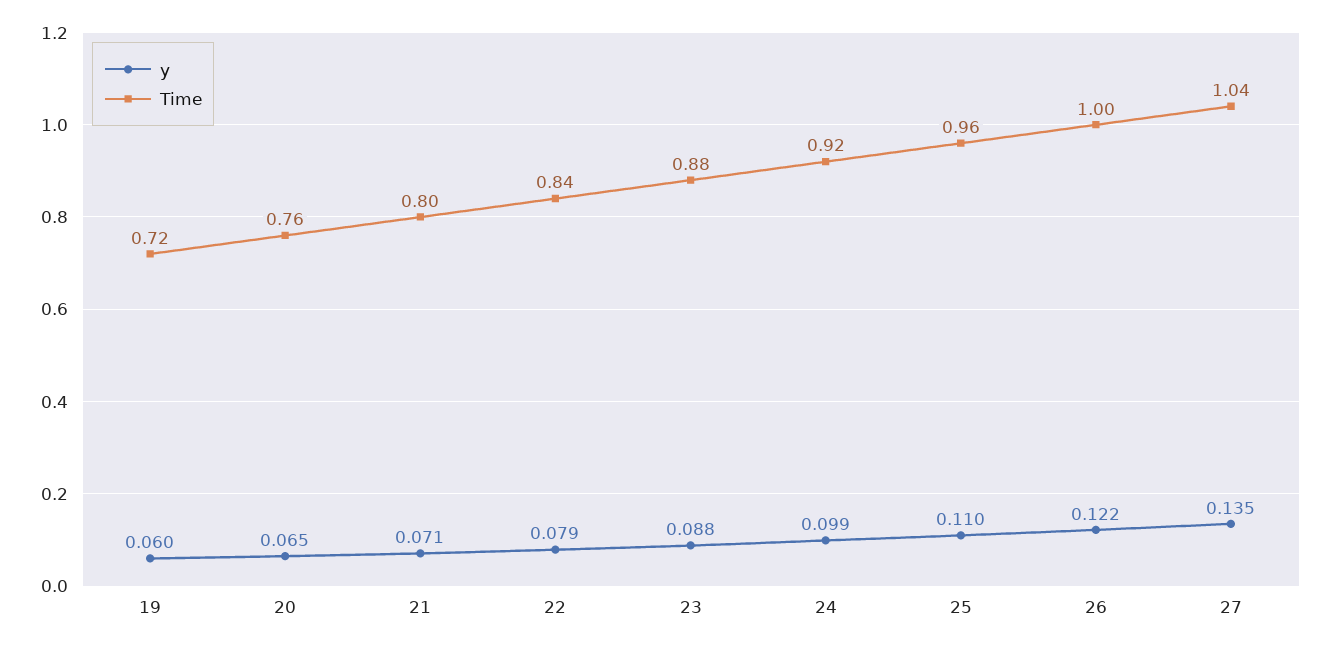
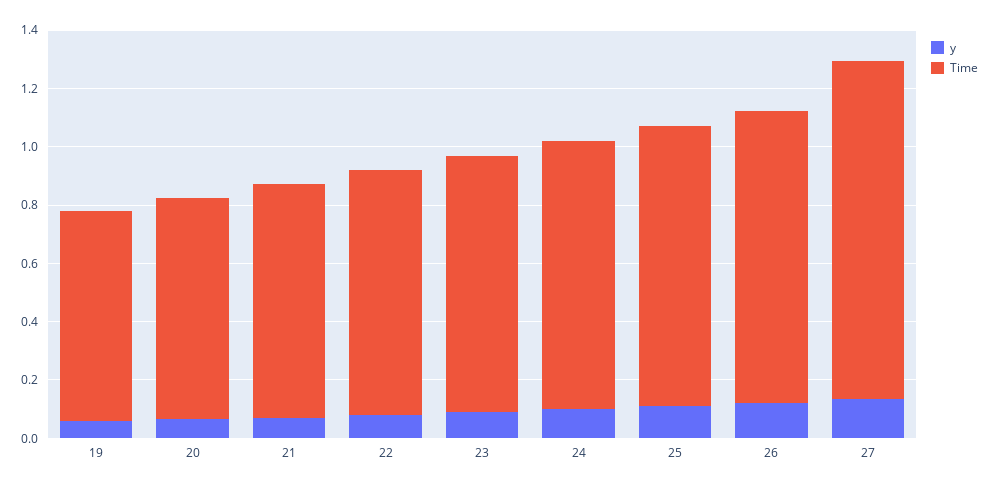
Time, 27: 1.04 -> 1.15

